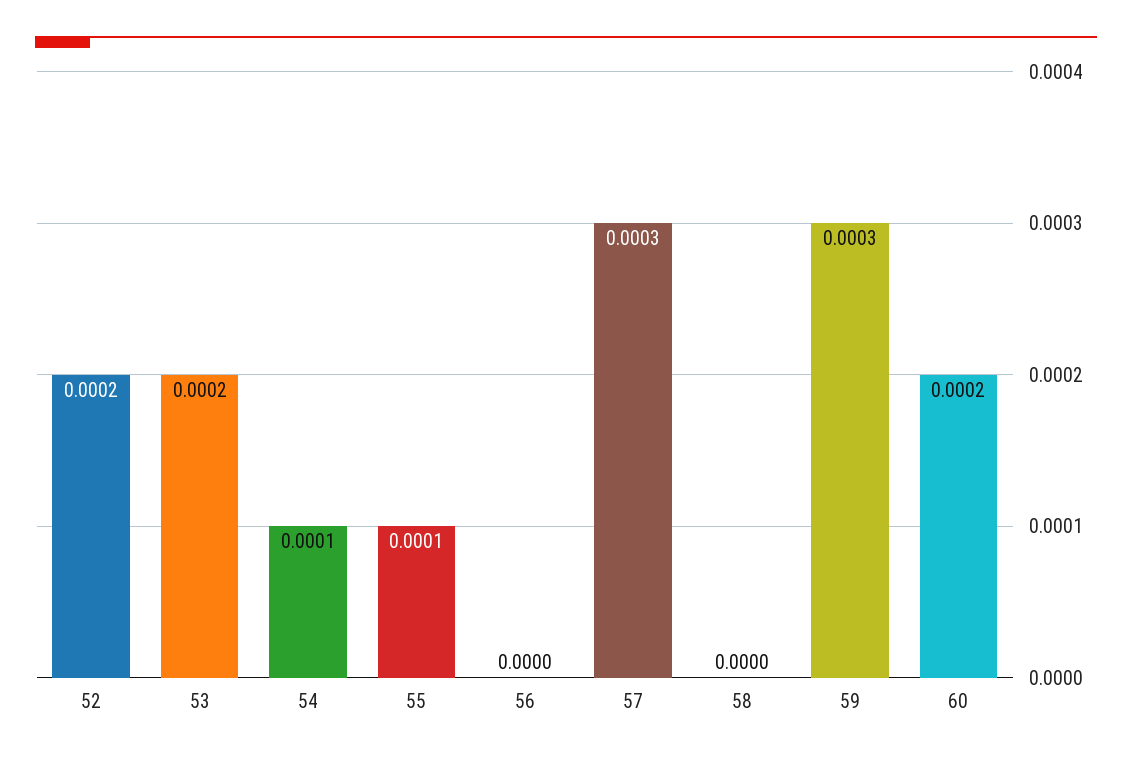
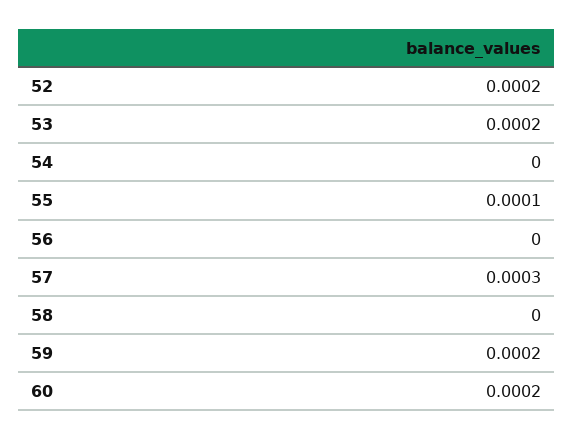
54: 0.0001 -> 0
59: 0.0003 -> 0.0002

